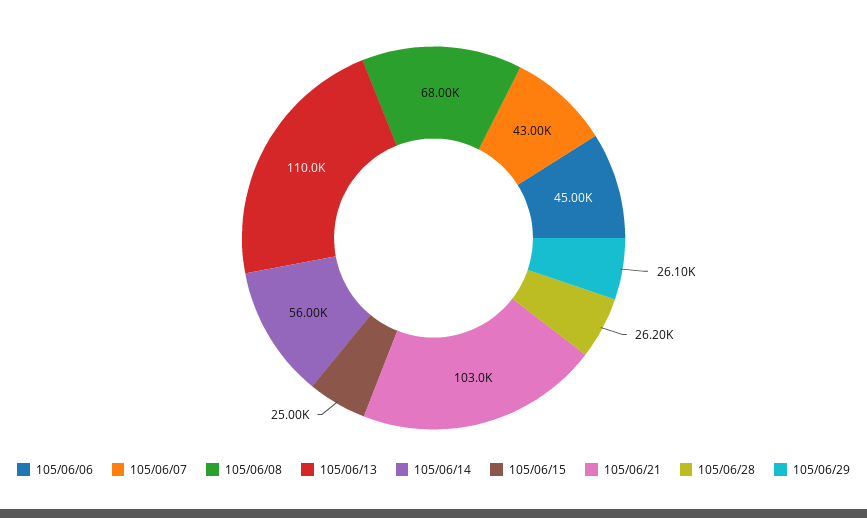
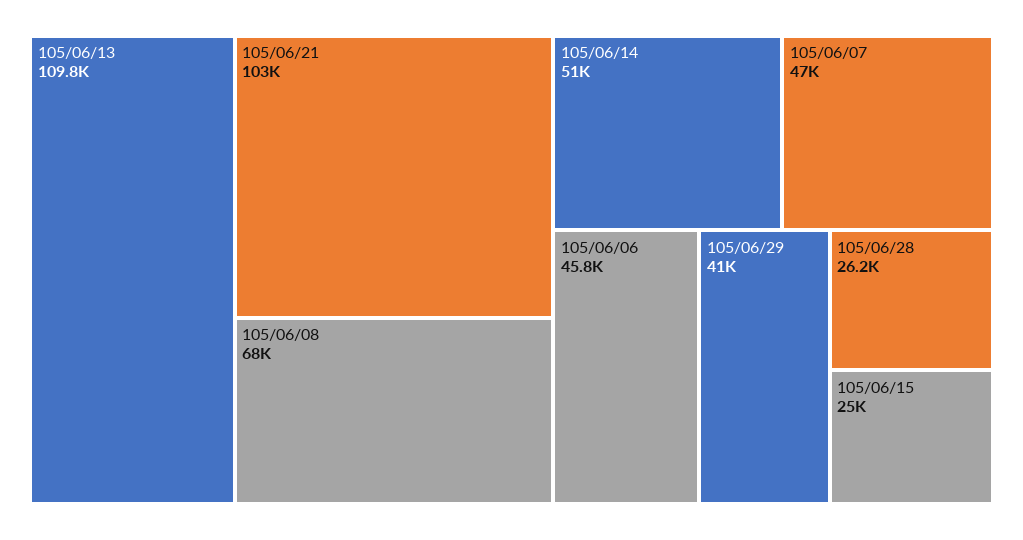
105/06/06: 45000 -> 45800
105/06/07: 43000 -> 47000
105/06/13: 110000 -> 109800
105/06/14: 56000 -> 51000
105/06/29: 26100 -> 41000

